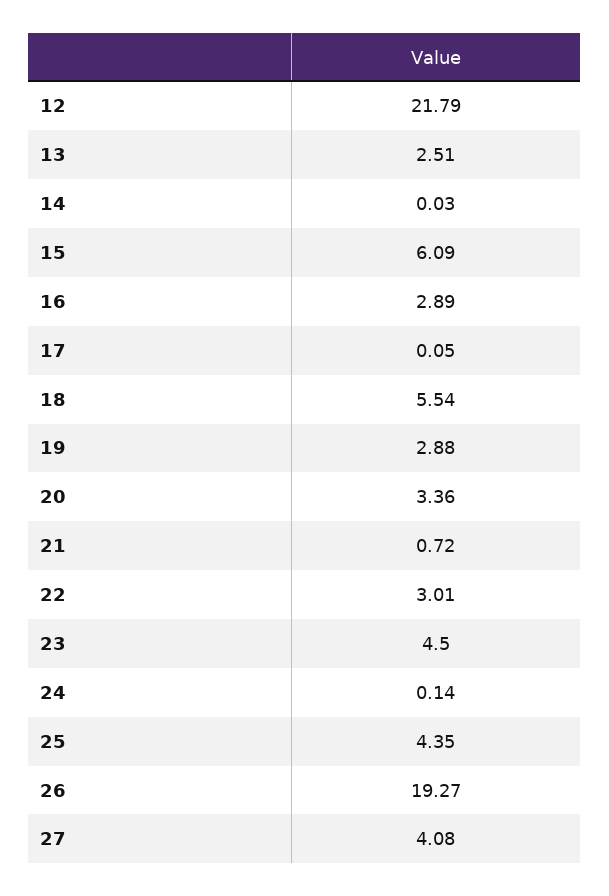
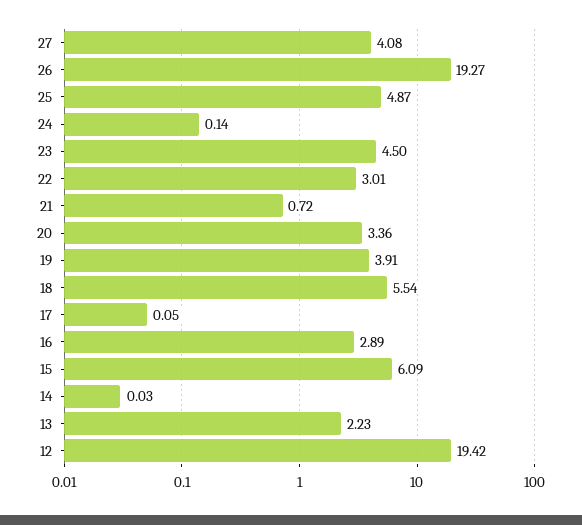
12: 21.79 -> 19.42
13: 2.51 -> 2.23
19: 2.88 -> 3.91
25: 4.35 -> 4.87

